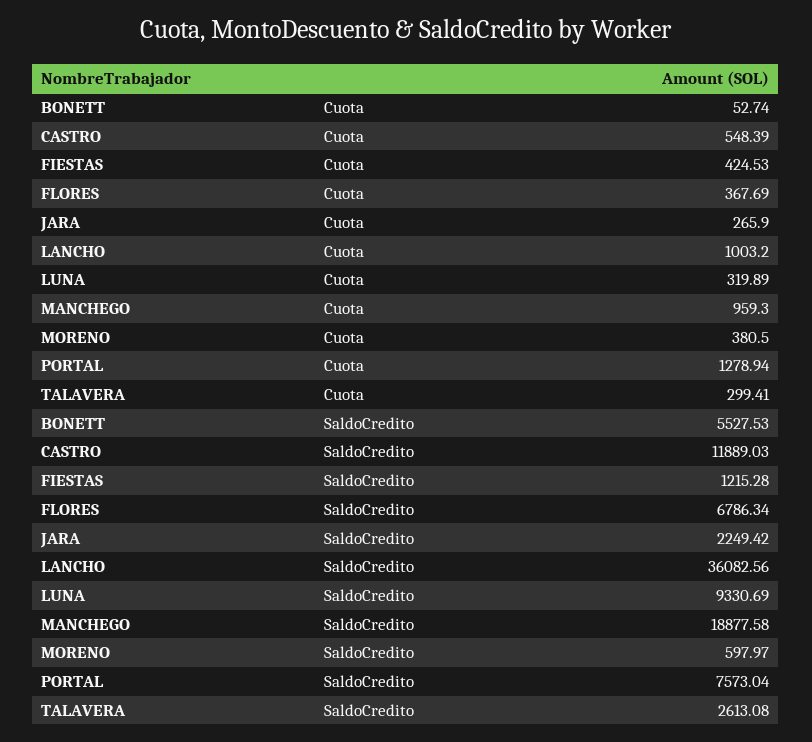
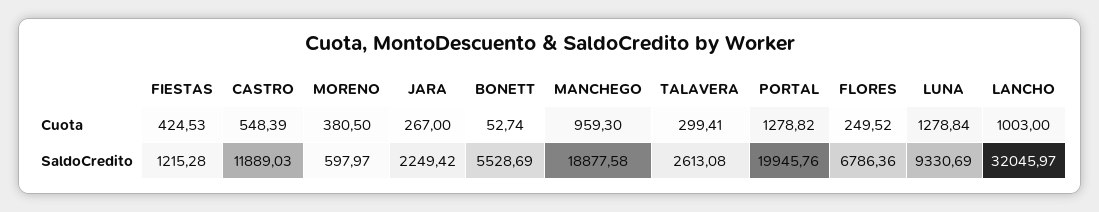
FLORES, Cuota: 367.69 -> 249.52
JARA, Cuota: 265.9 -> 267
LANCHO, Cuota: 1003.2 -> 1003
LUNA, Cuota: 319.89 -> 1278.84
PORTAL, Cuota: 1278.94 -> 1278.82
BONETT, SaldoCredito: 5527.53 -> 5528.69
FLORES, SaldoCredito: 6786.34 -> 6786.36
LANCHO, SaldoCredito: 36082.56 -> 32045.97
PORTAL, SaldoCredito: 7573.04 -> 19945.76

